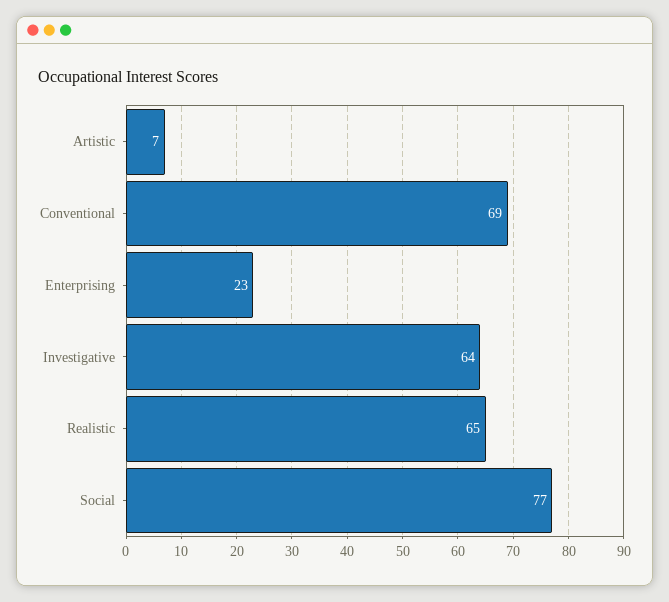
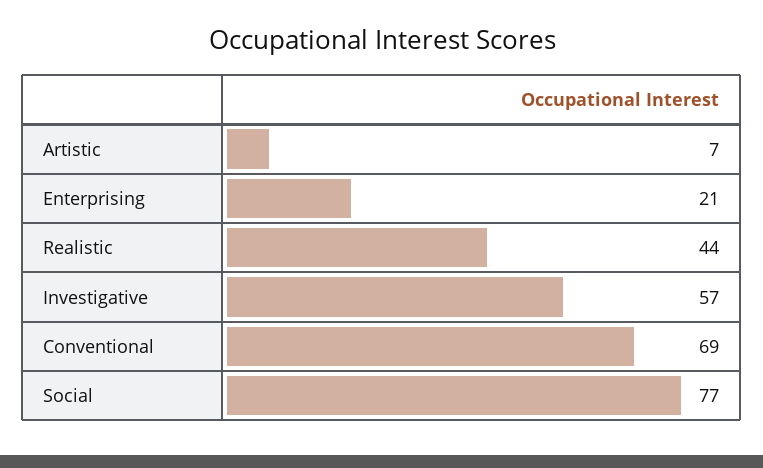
Enterprising: 23 -> 21
Investigative: 64 -> 57
Realistic: 65 -> 44

